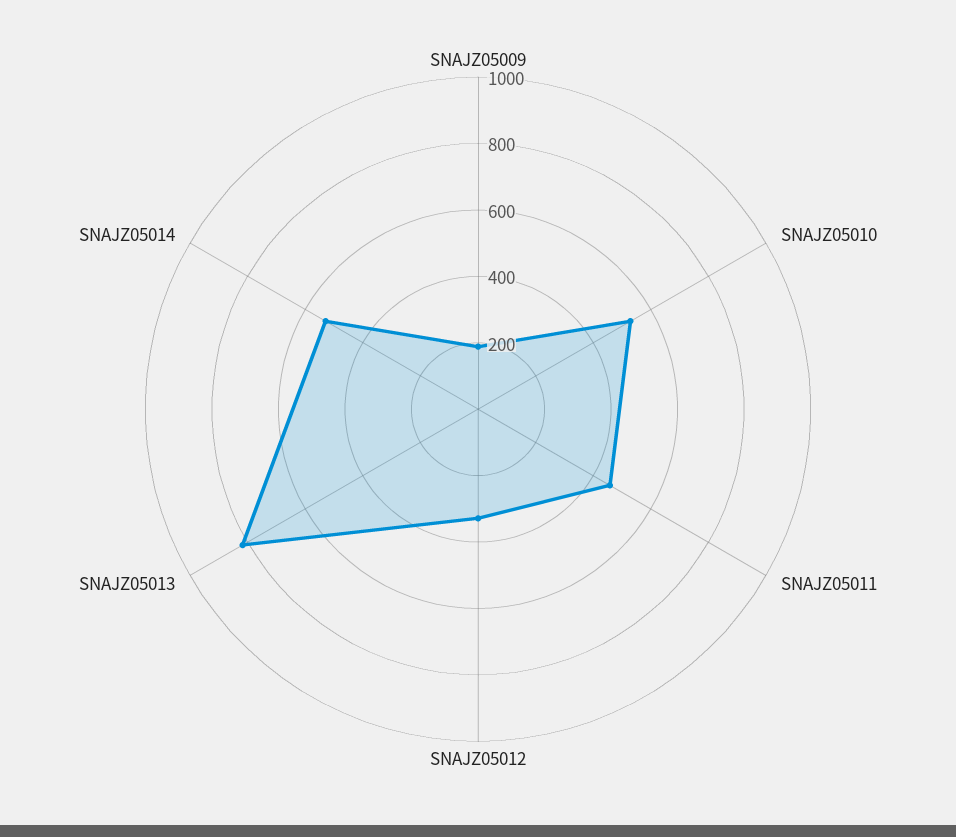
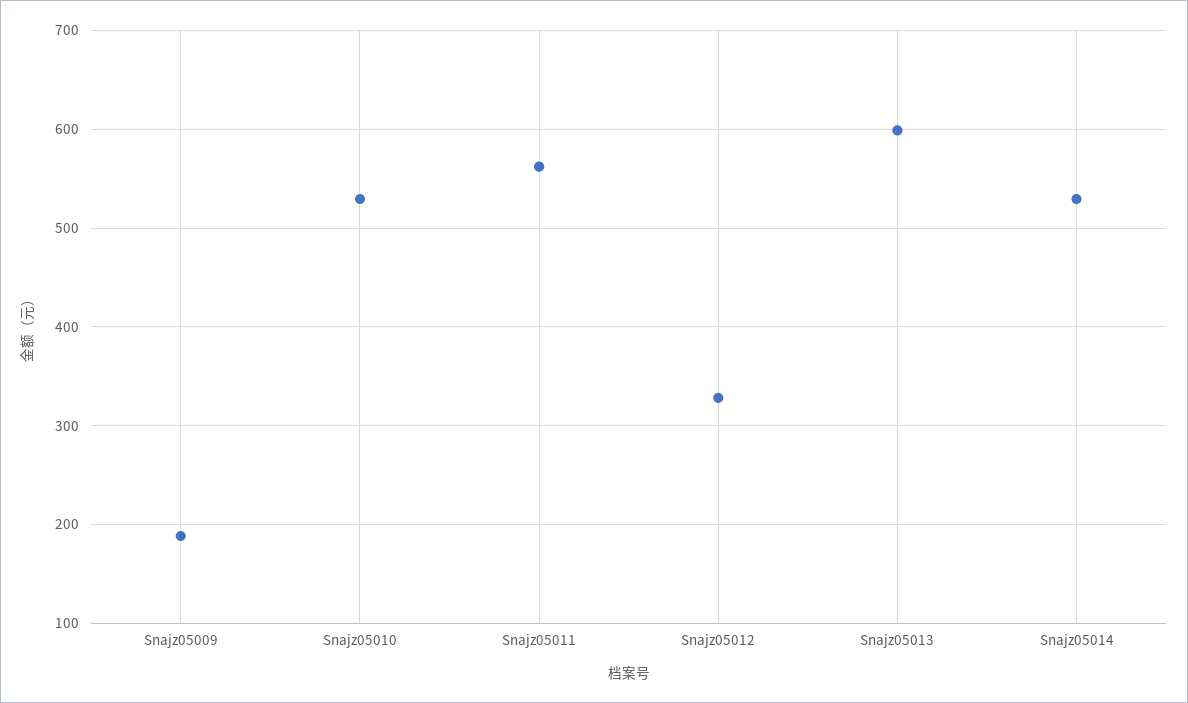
SNAJZ05011: 450 -> 560
SNAJZ05013: 800 -> 600

